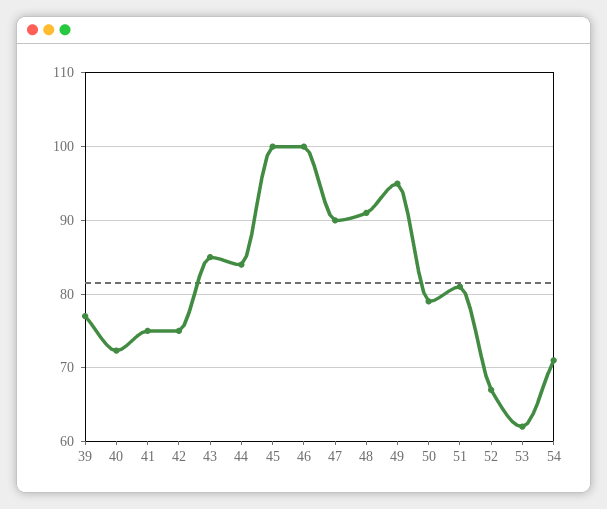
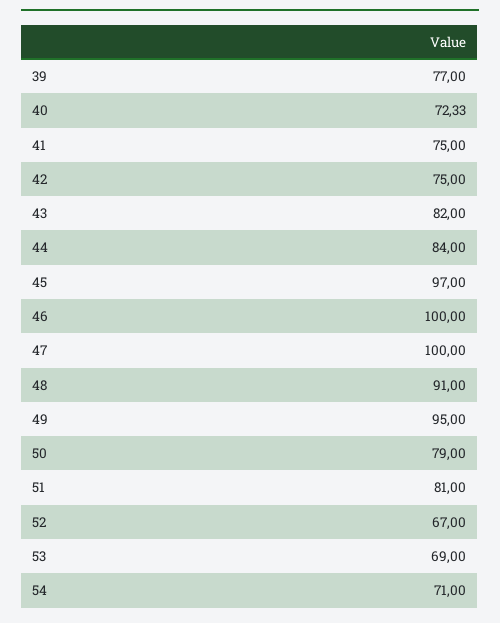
43: 85 -> 82
45: 100 -> 97
47: 90 -> 100
53: 62 -> 69

